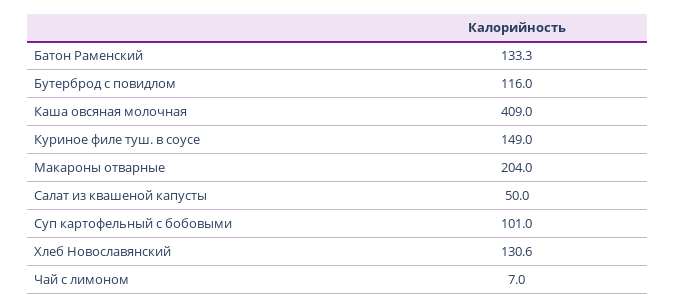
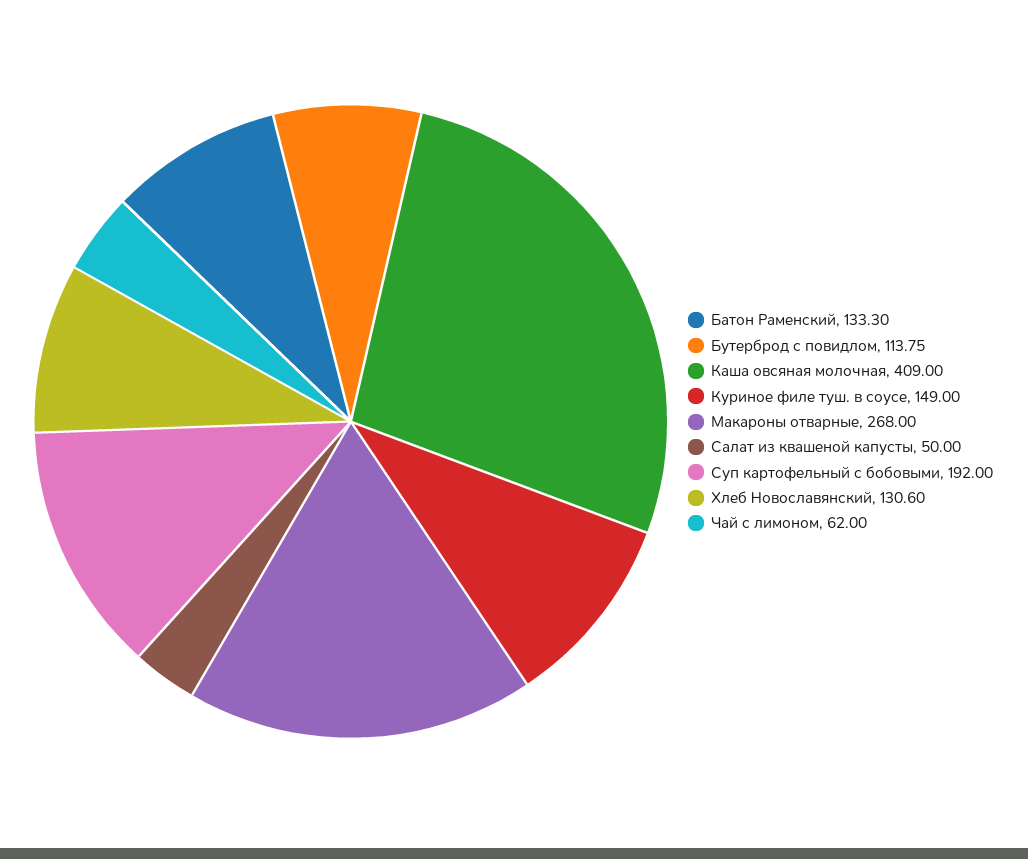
Бутерброд с повидлом: 116 -> 113.75
Макароны отварные: 204 -> 268
Суп картофельный с бобовыми: 101 -> 192
Чай с лимоном: 7 -> 62

